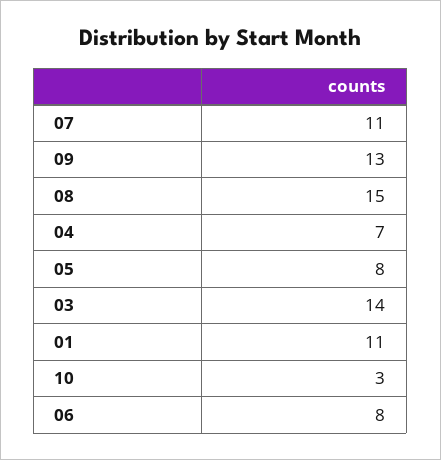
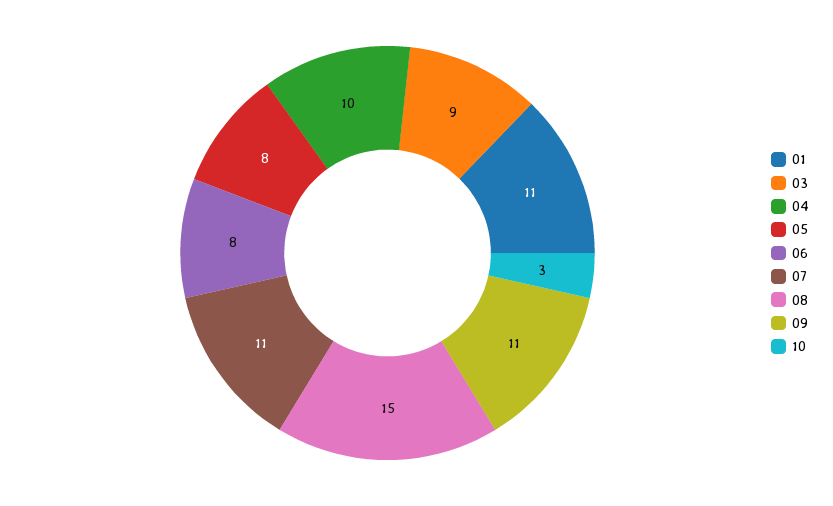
09: 13 -> 11
04: 7 -> 10
03: 14 -> 9

